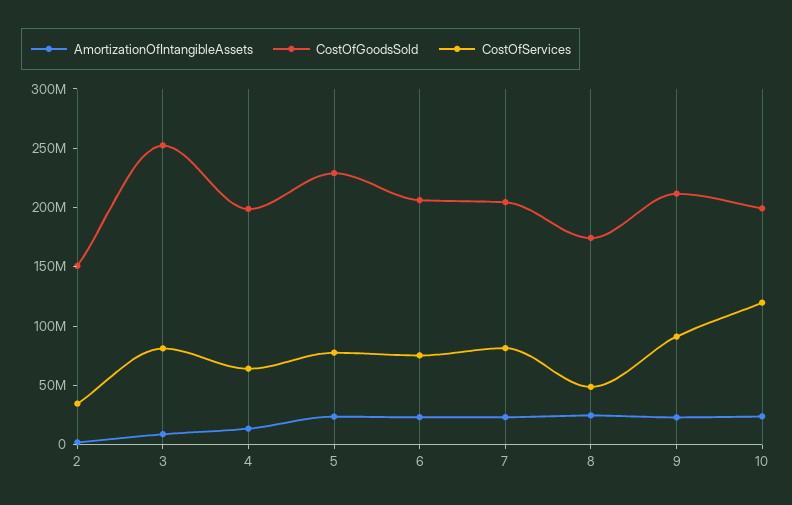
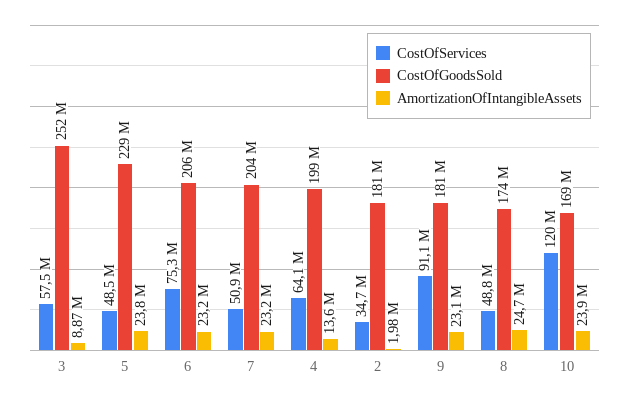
CostOfGoodsSold, 2: 150000000 -> 181000000
CostOfServices, 3: 80000000 -> 57500000
CostOfServices, 5: 80000000 -> 48500000
CostOfServices, 7: 80000000 -> 50900000
CostOfGoodsSold, 9: 210000000 -> 181000000
CostOfGoodsSold, 10: 200000000 -> 169000000

